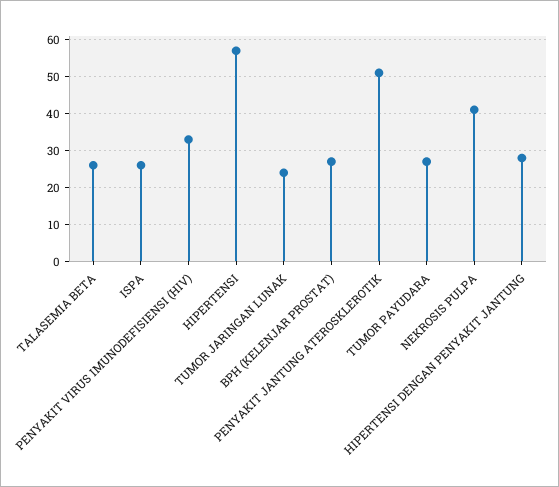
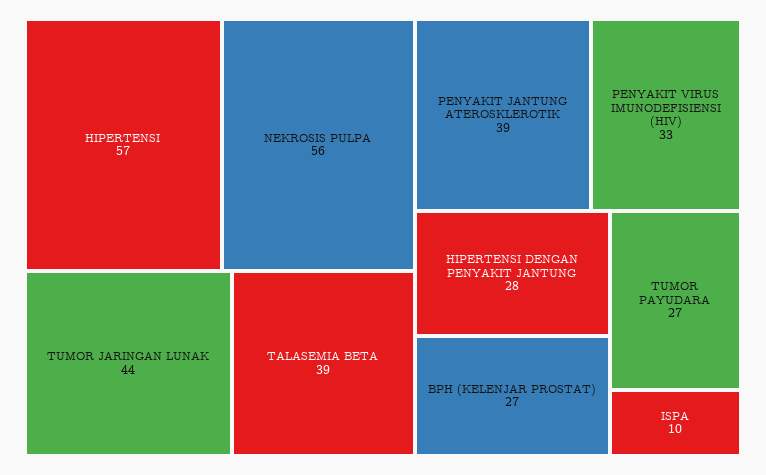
TALASEMIA BETA: 25 -> 39
ISPA: 25 -> 10
TUMOR JARINGAN LUNAK: 25 -> 44
PENYAKIT JANTUNG ATEROSKLEROTIK: 50 -> 39
NEKROSIS PULPA: 40 -> 56

